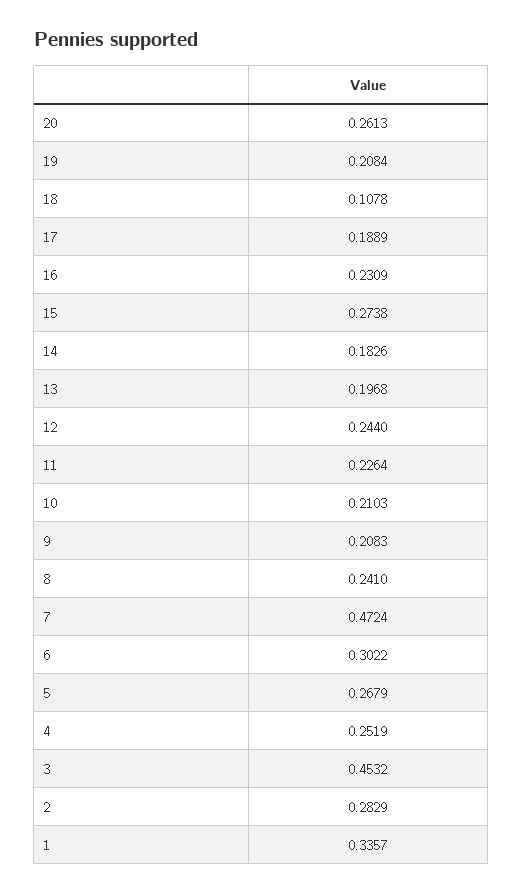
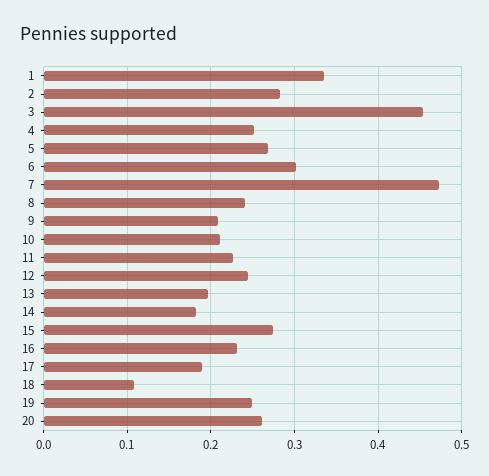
19: 0.2084 -> 0.25

